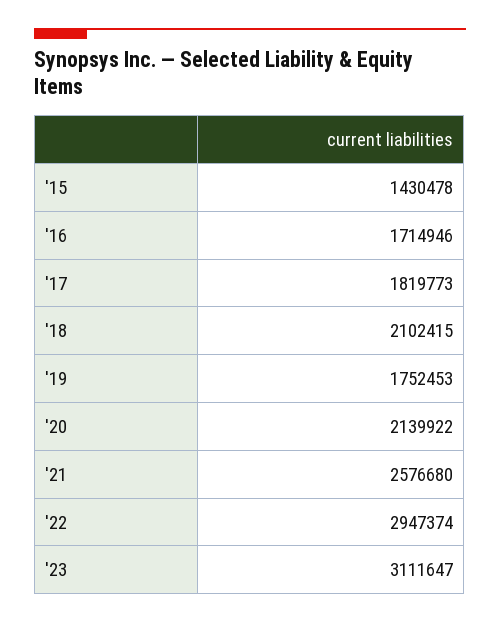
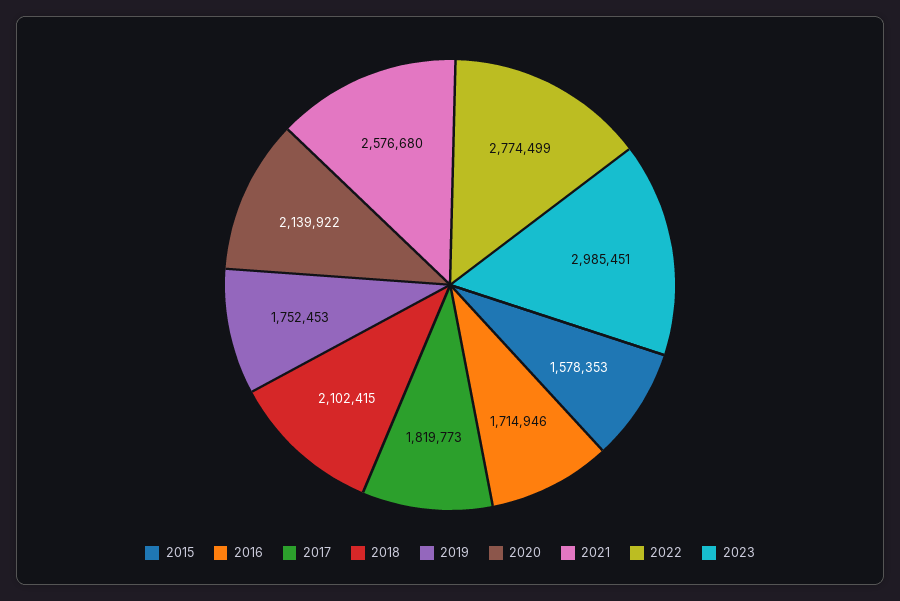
'15: 1430478 -> 1578353
'22: 2947374 -> 2774499
'23: 3111647 -> 2985451

